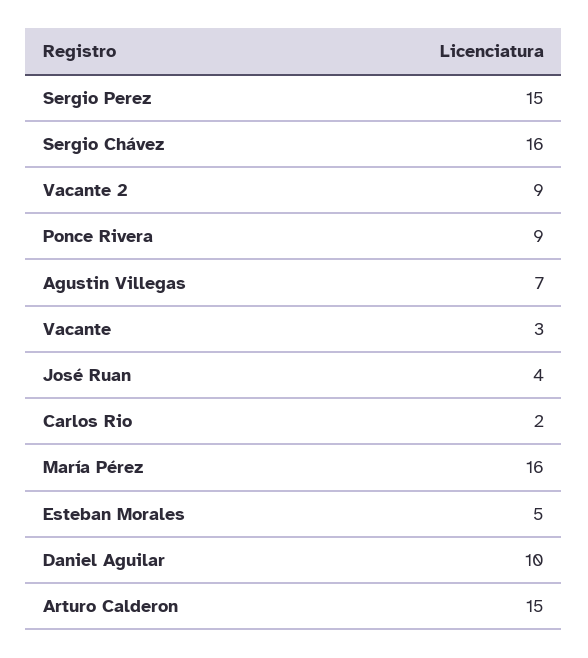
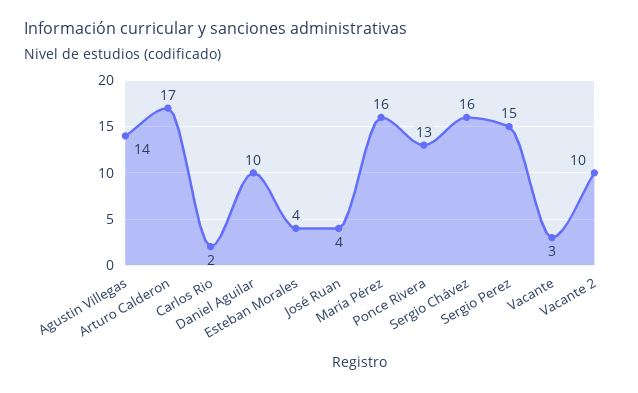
Vacante 2: 9 -> 10
Ponce Rivera: 9 -> 13
Agustin Villegas: 7 -> 14
Esteban Morales: 5 -> 4
Arturo Calderon: 15 -> 17

